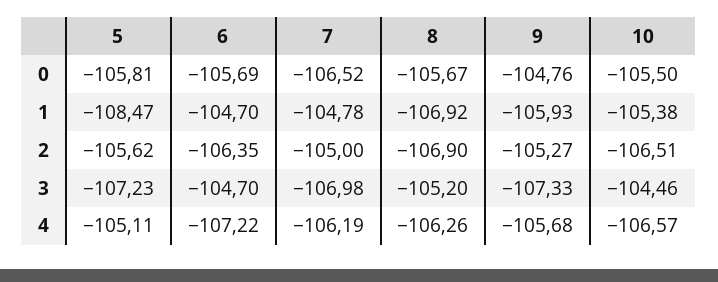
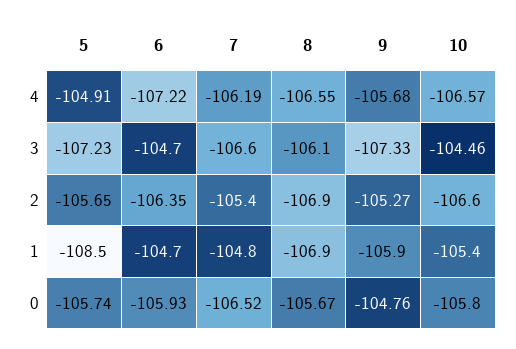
5, 0: -105.81 -> -105.74
6, 0: -105.69 -> -105.93
10, 0: -105.5 -> -105.8
5, 2: -105.62 -> -105.65
7, 2: -105 -> -105.4
10, 2: -106.51 -> -106.6
7, 3: -106.98 -> -106.6
8, 3: -105.2 -> -106.1
5, 4: -105.11 -> -104.91
8, 4: -106.26 -> -106.55

